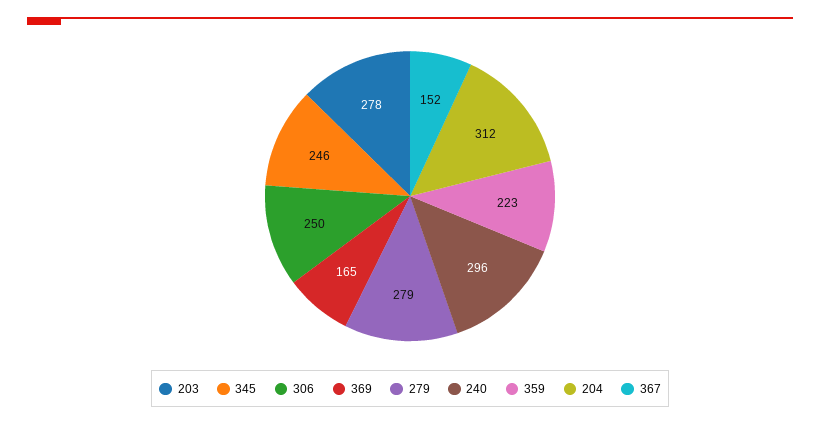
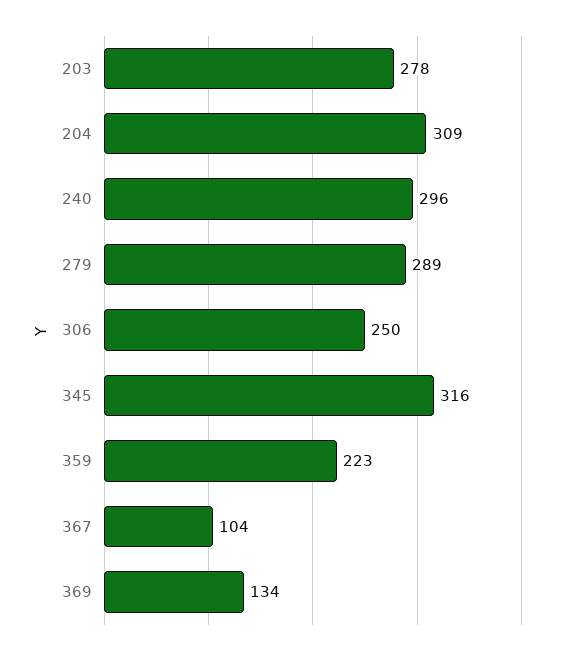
345: 246 -> 316
369: 165 -> 134
279: 279 -> 289
204: 312 -> 309
367: 152 -> 104

